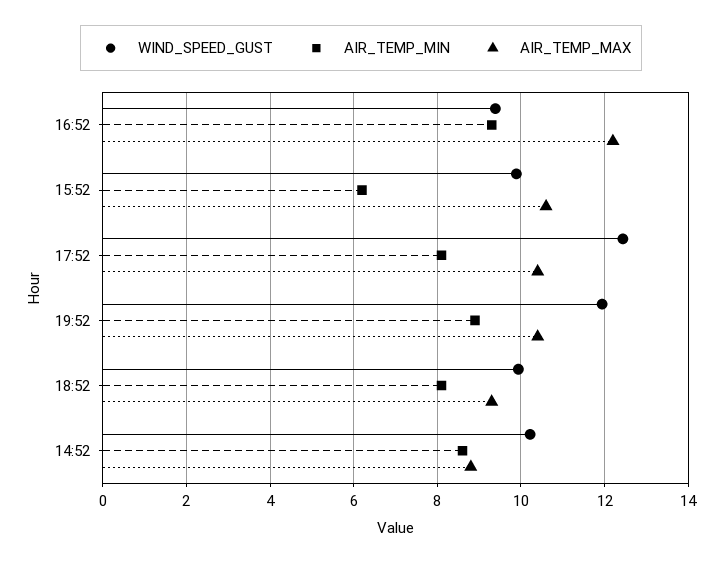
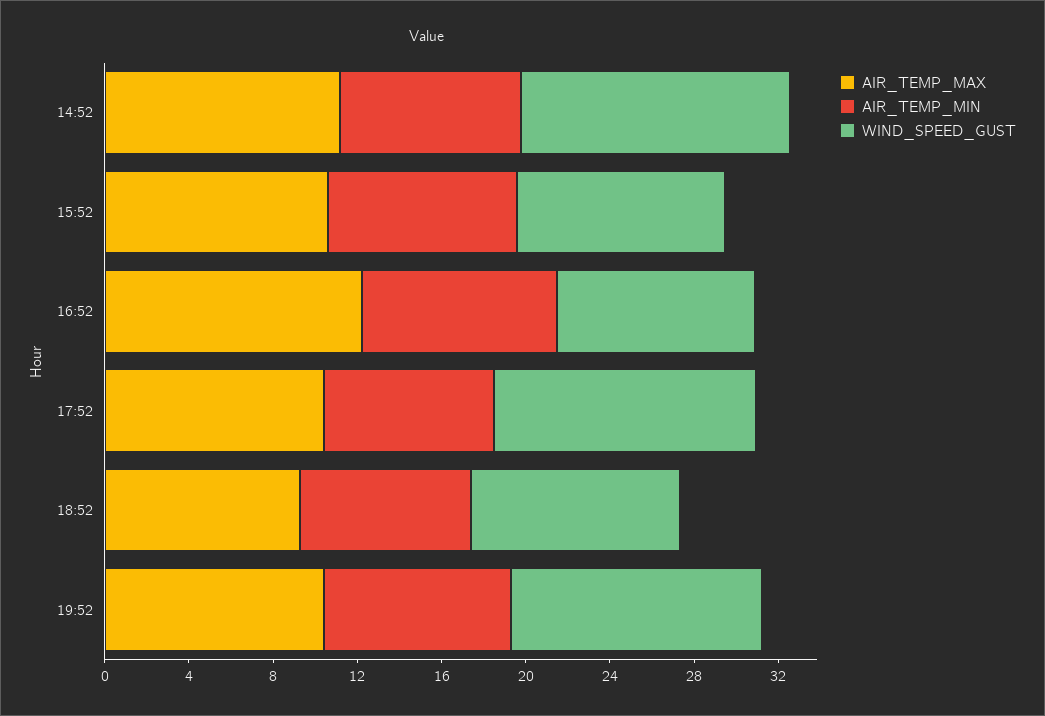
AIR_TEMP_MIN, 15:52: 6.2 -> 9
WIND_SPEED_GUST, 14:52: 10.2 -> 13
AIR_TEMP_MAX, 14:52: 8.8 -> 11

